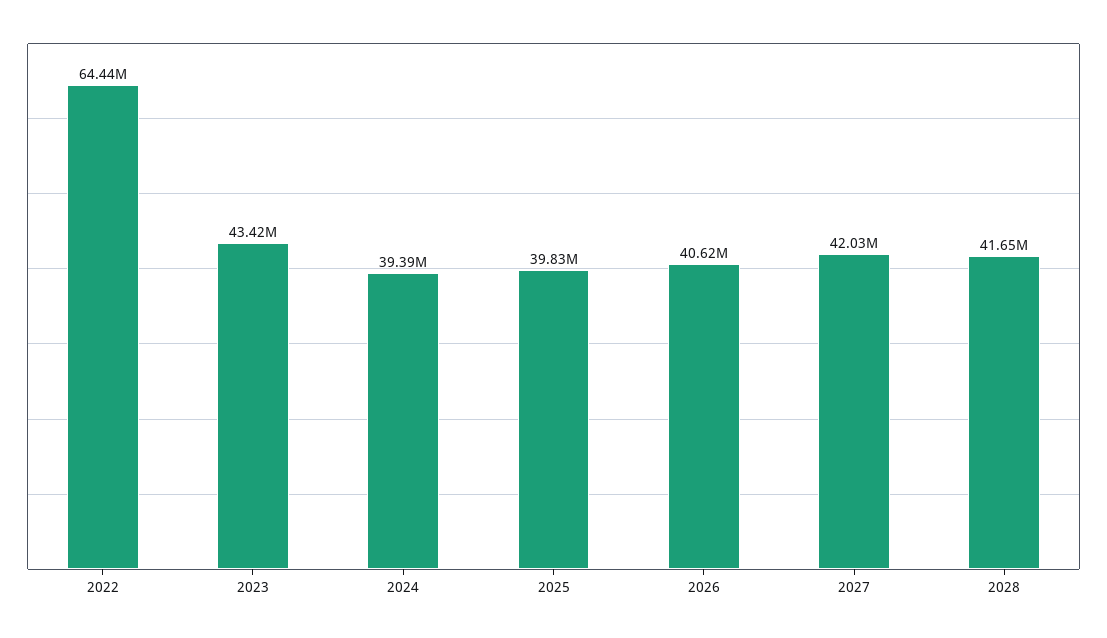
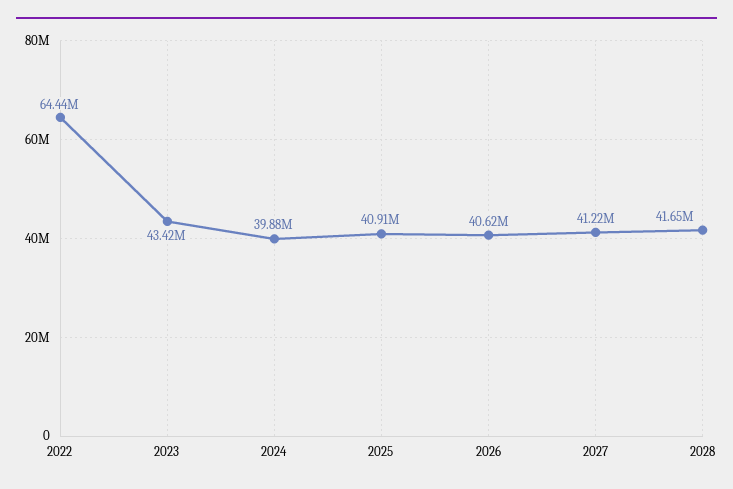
2024: 39390000 -> 39880000
2025: 39830000 -> 40910000
2027: 42030000 -> 41220000

